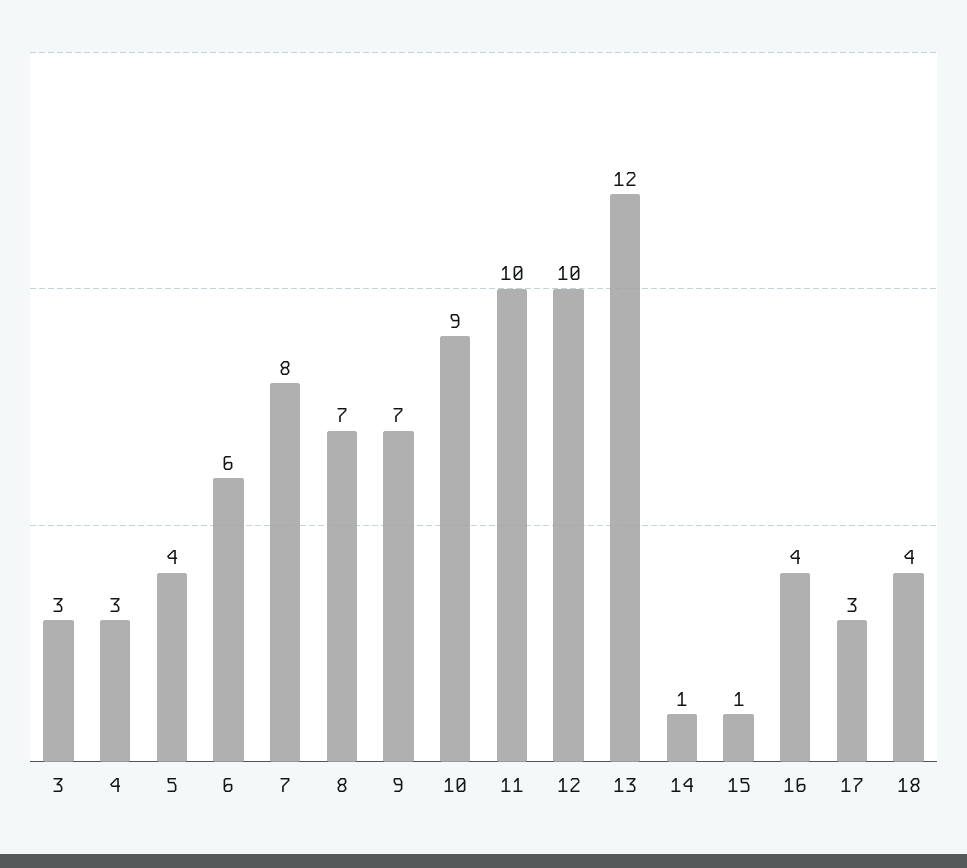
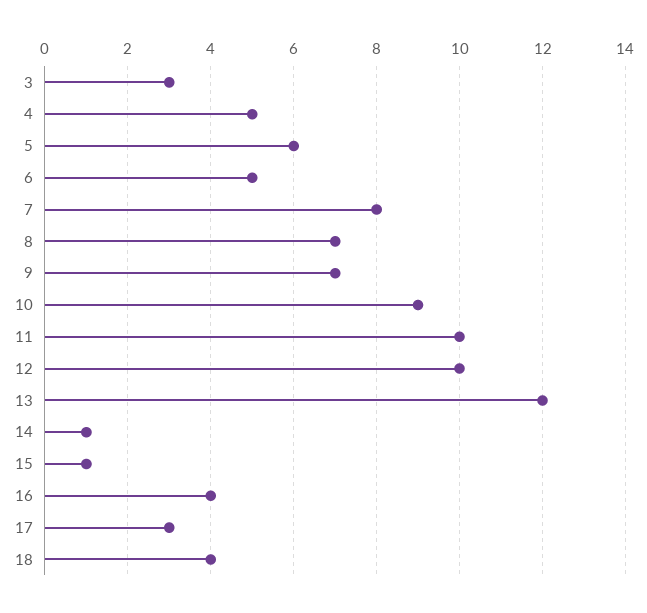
4: 3 -> 5
5: 4 -> 6
6: 6 -> 5

